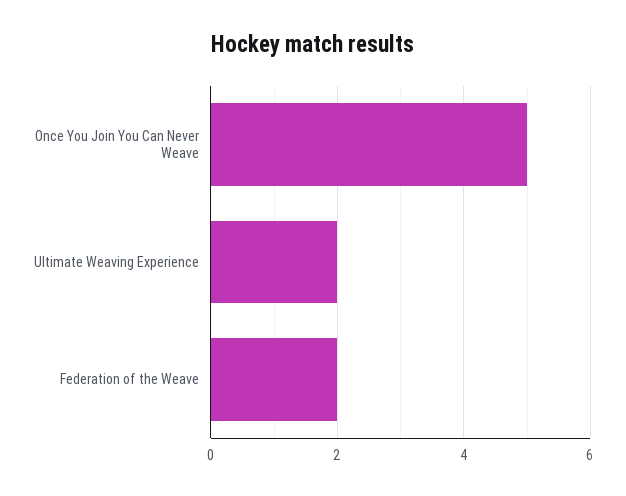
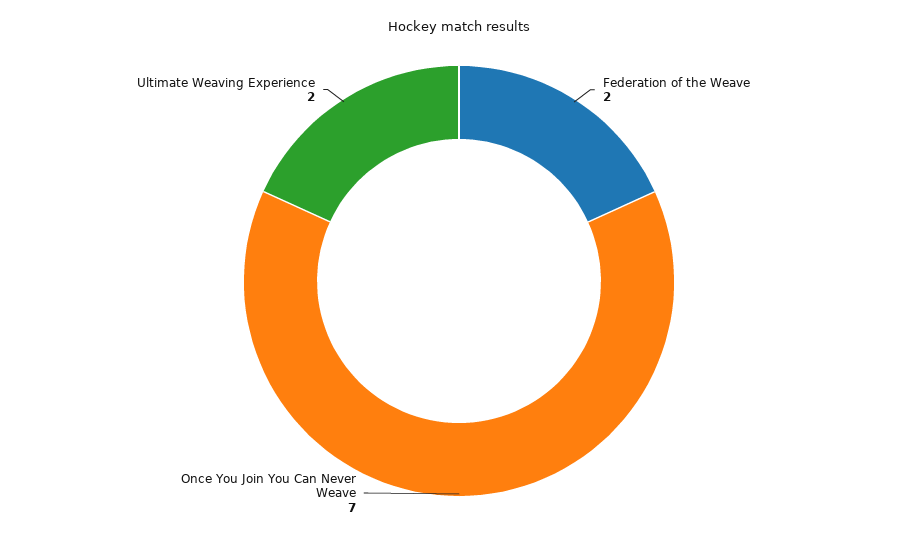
Once You Join You Can Never Weave: 5 -> 7

